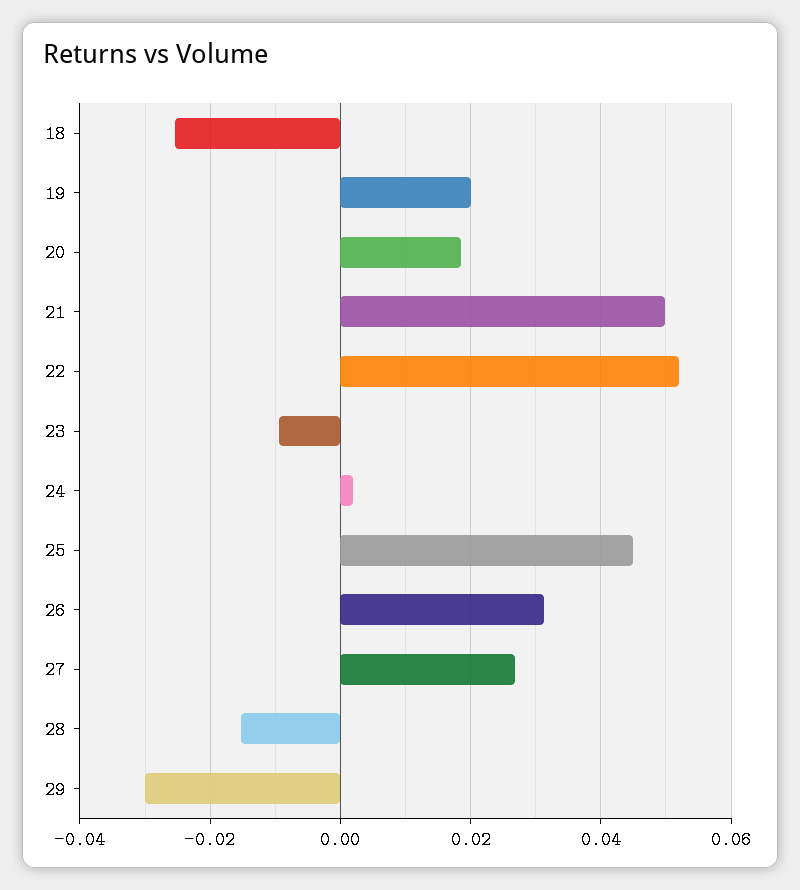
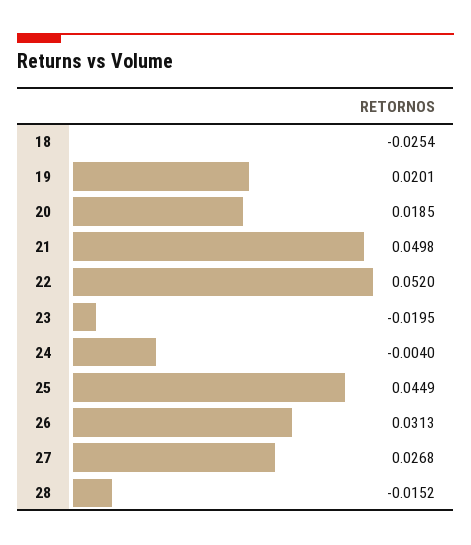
23: -0.01 -> -0.0195
24: 0.002 -> -0.004
29: -0.03 -> none

